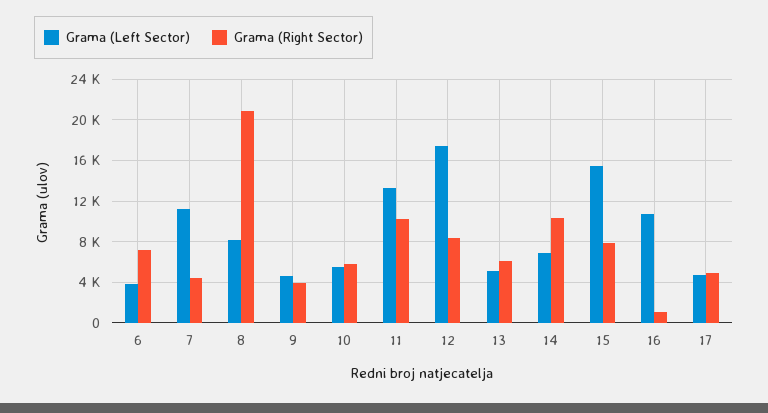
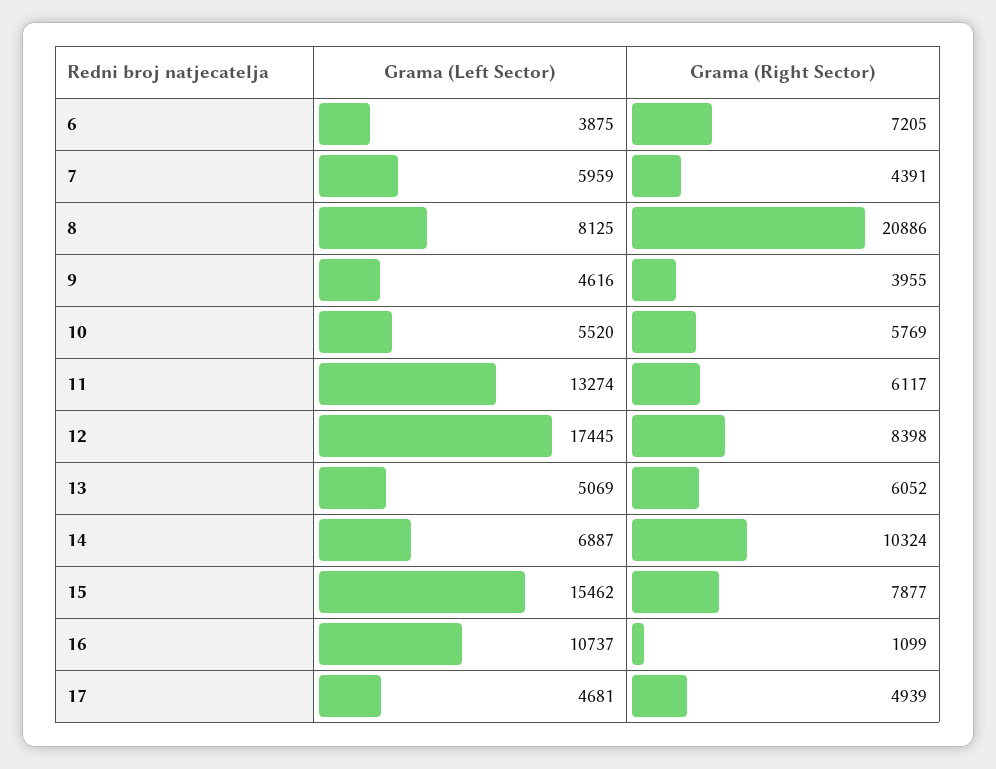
Grama (Left Sector), 7: 11000 -> 5959
Grama (Right Sector), 11: 10000 -> 6117

